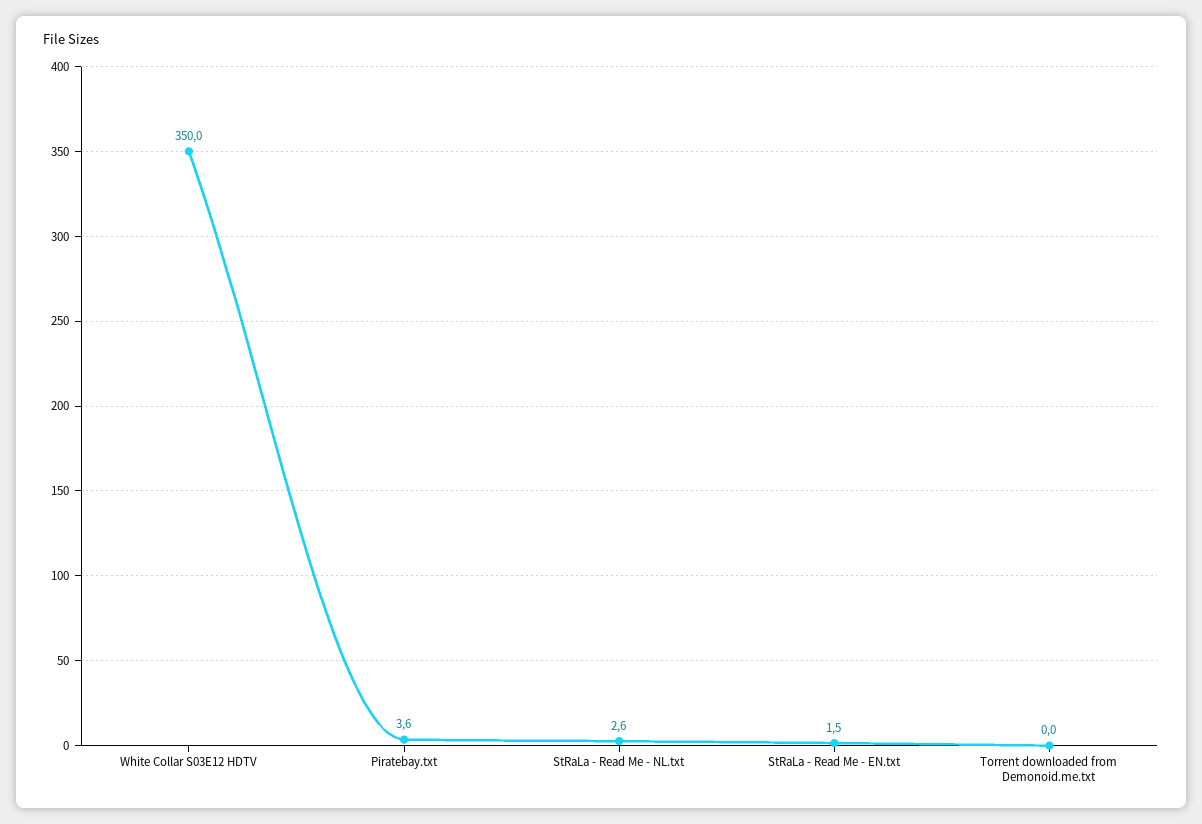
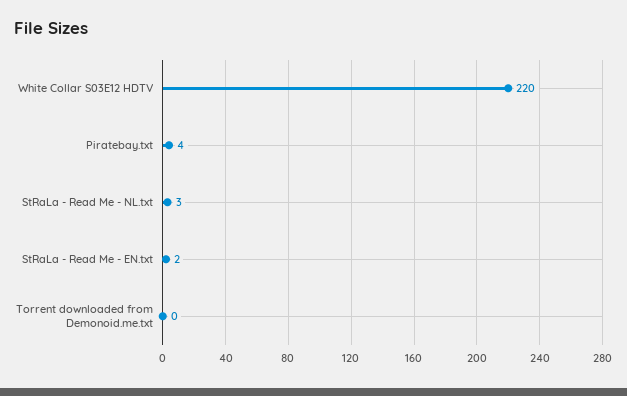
White Collar S03E12 HDTV: 350 -> 220

